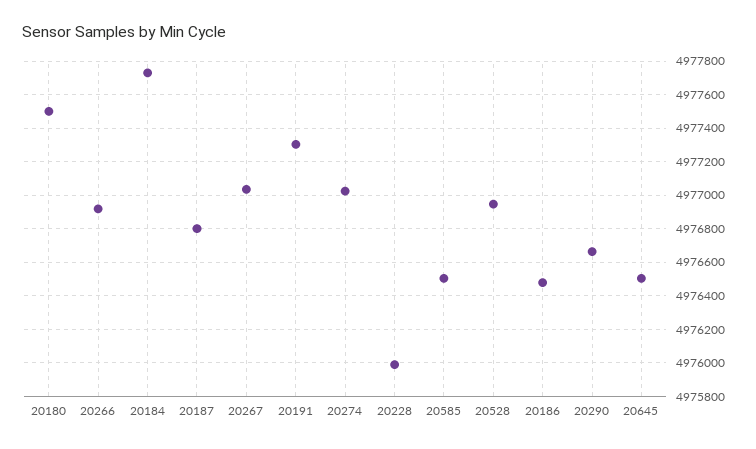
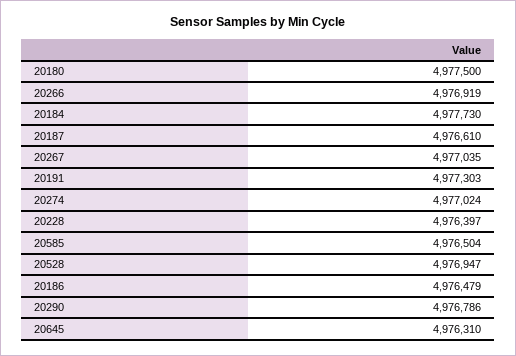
20187: 4976800 -> 4976610
20228: 4976000 -> 4976397
20290: 4976650 -> 4976786
20645: 4976500 -> 4976310

